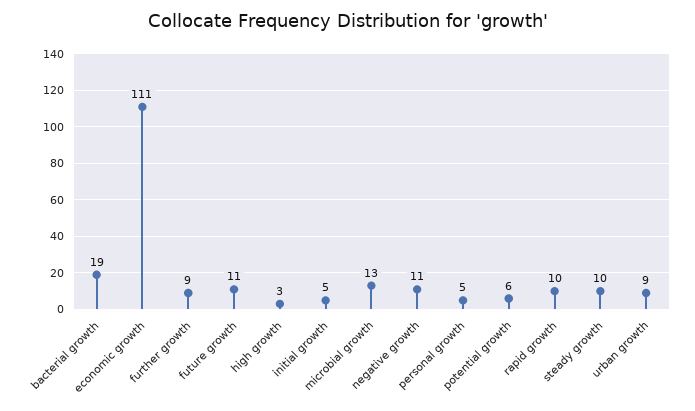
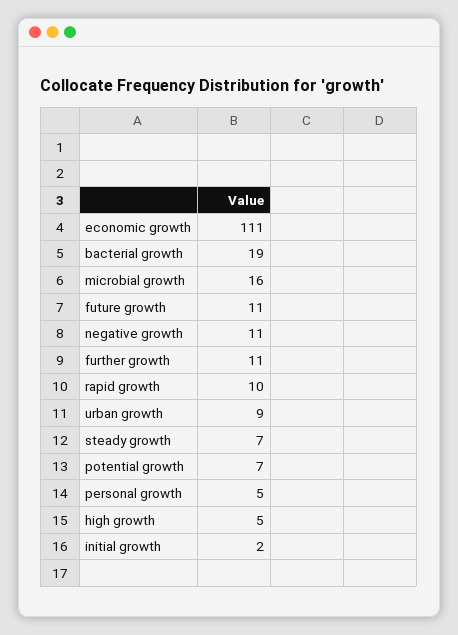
further growth: 9 -> 11
high growth: 3 -> 5
initial growth: 5 -> 2
microbial growth: 13 -> 16
potential growth: 6 -> 7
steady growth: 10 -> 7

